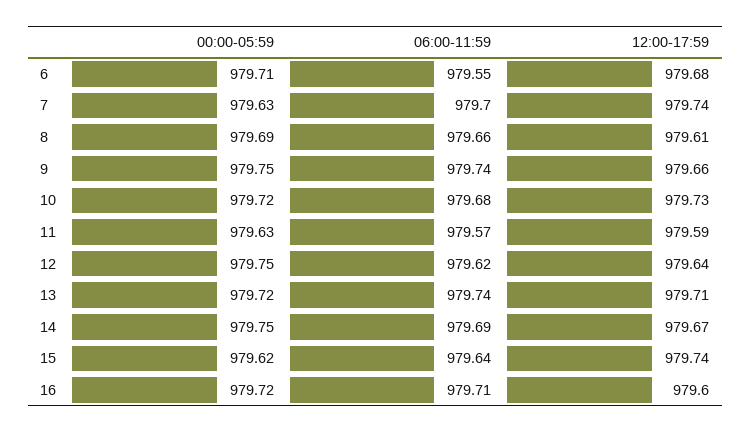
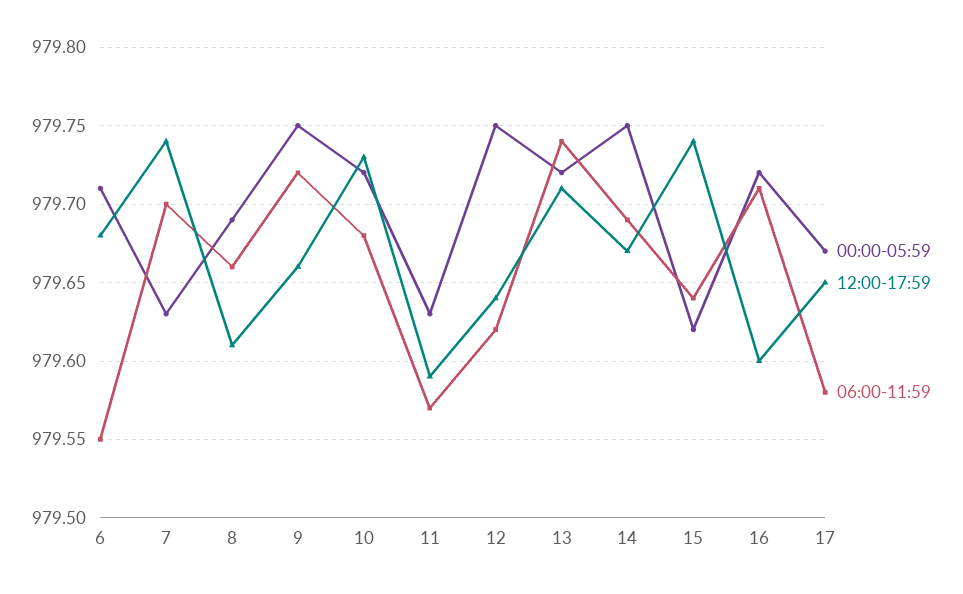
06:00-11:59, 9: 979.74 -> 979.72
00:00-05:59, 17: none -> 979.67
12:00-17:59, 17: none -> 979.65
06:00-11:59, 17: none -> 979.58

